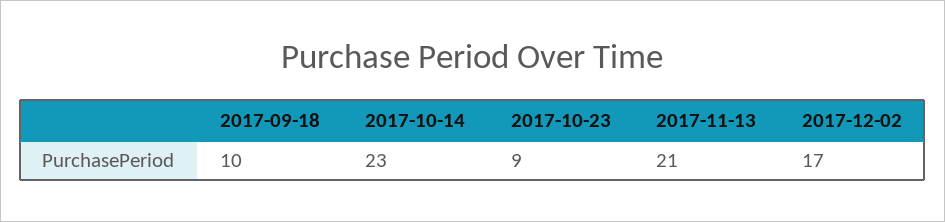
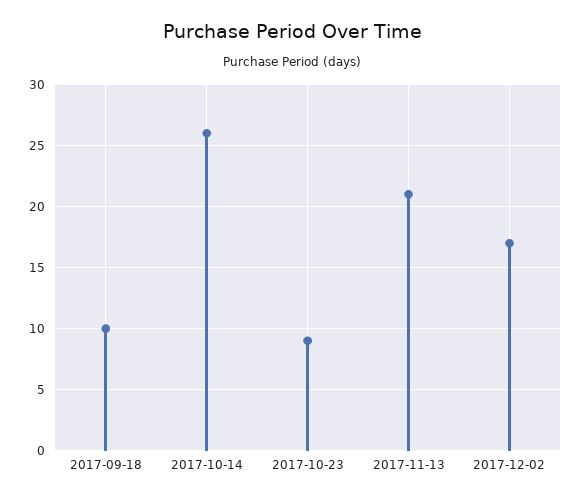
2017-10-14: 23 -> 26

